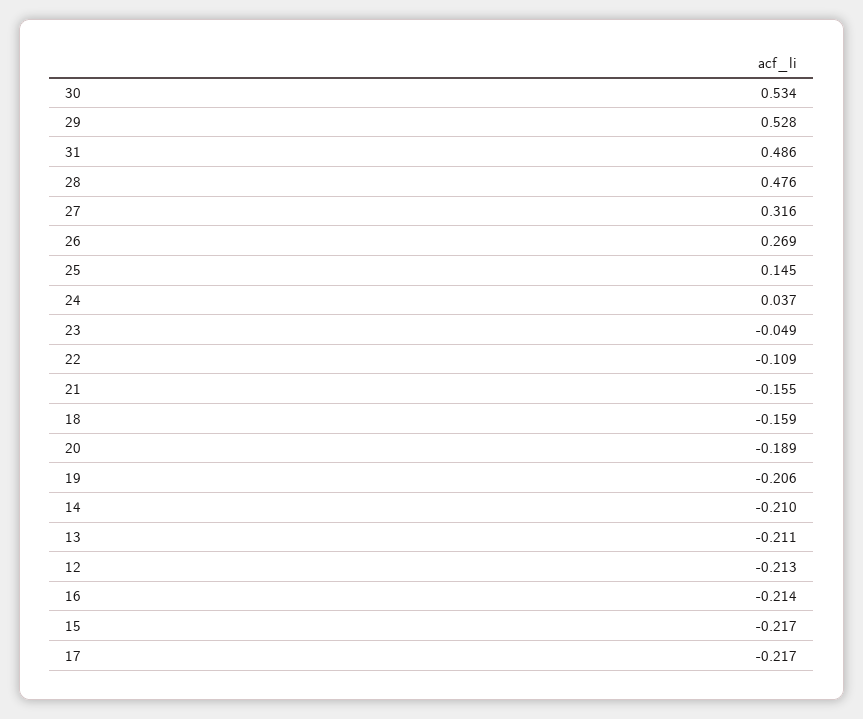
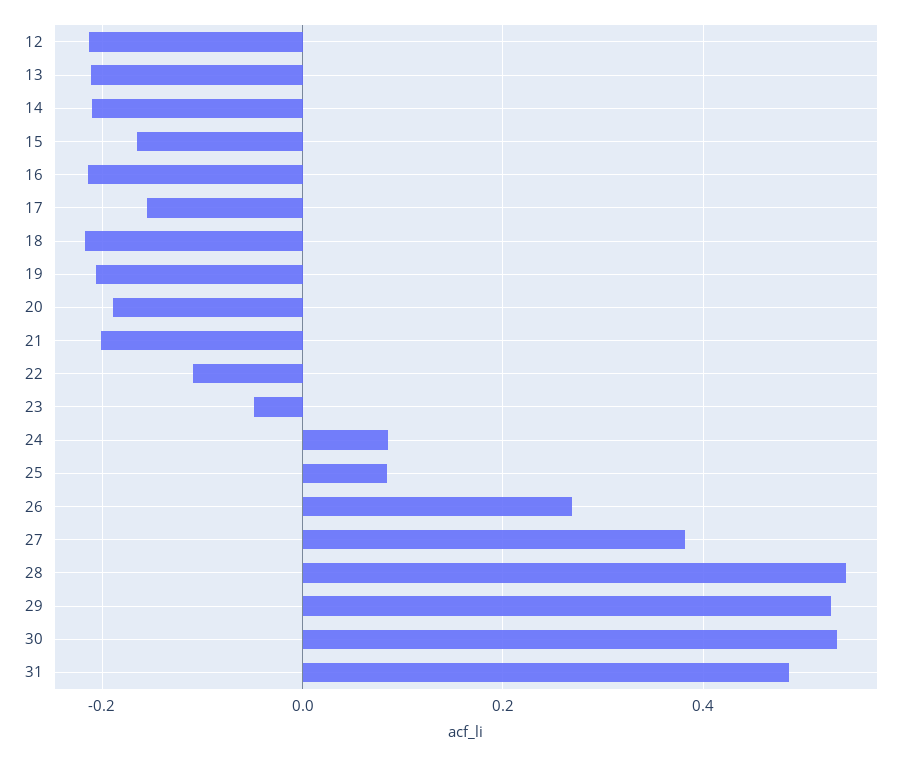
28: 0.476 -> 0.54
27: 0.316 -> 0.38
25: 0.145 -> 0.08
24: 0.037 -> 0.08
21: -0.155 -> -0.2
18: -0.159 -> -0.22
15: -0.217 -> -0.16
17: -0.217 -> -0.16

